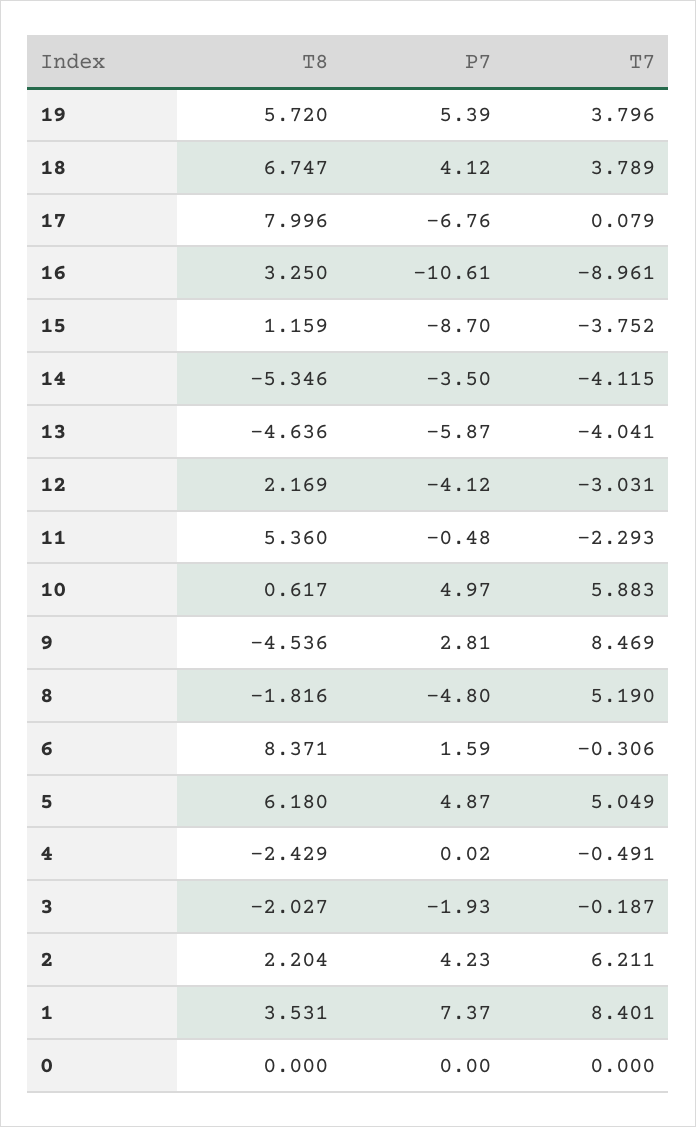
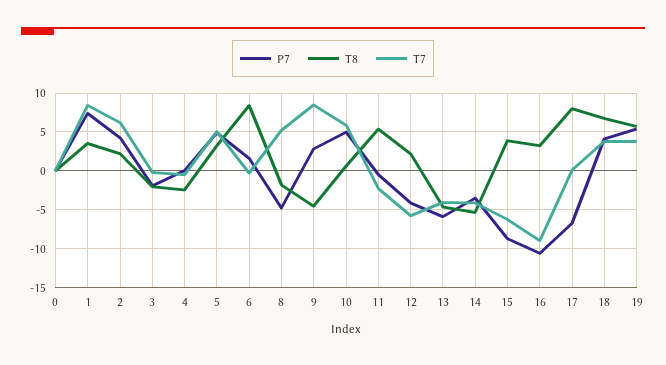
T8, 15: 1.159 -> 4
T7, 15: -3.752 -> -6
T7, 12: -3.031 -> -6
T8, 5: 6.18 -> 3

